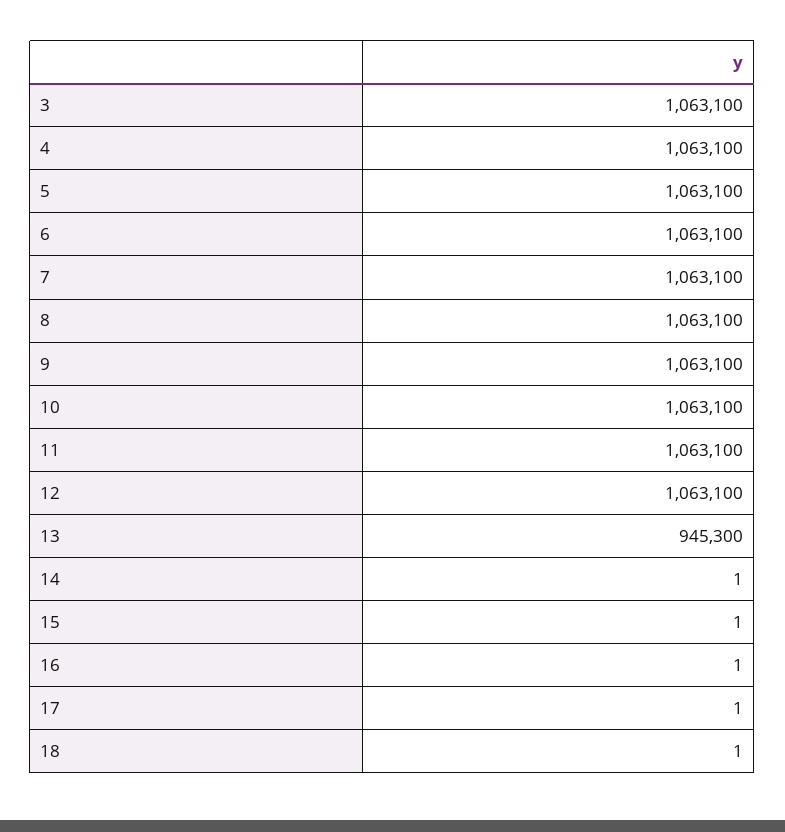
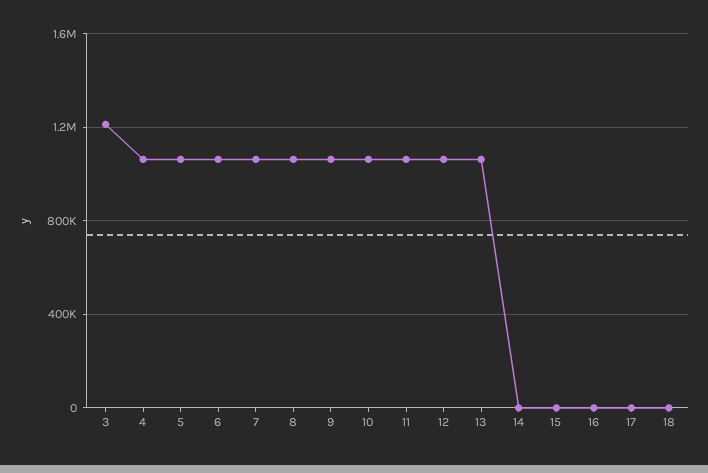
3: 1063100 -> 1200000
13: 945300 -> 1050000

